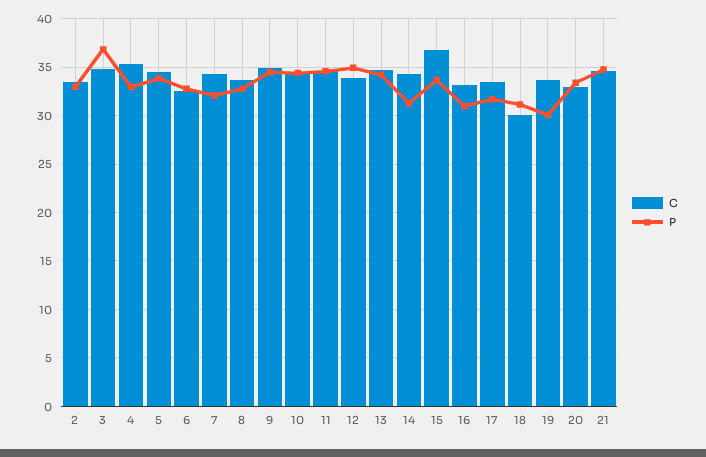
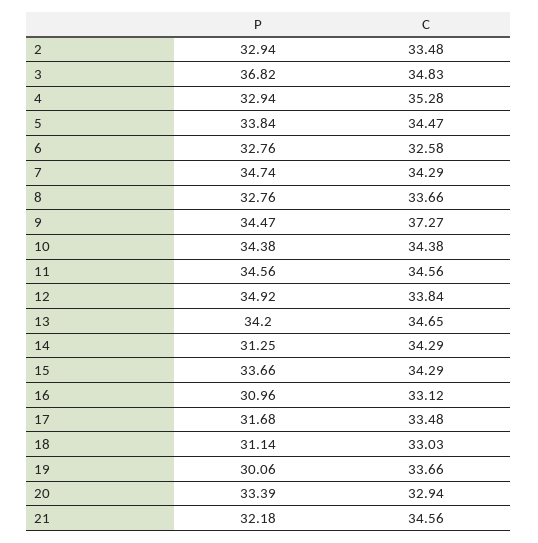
P, 7: 32 -> 34.74
C, 9: 35 -> 37.27
C, 15: 37 -> 34.29
C, 18: 30 -> 33.03
P, 21: 35 -> 32.18

